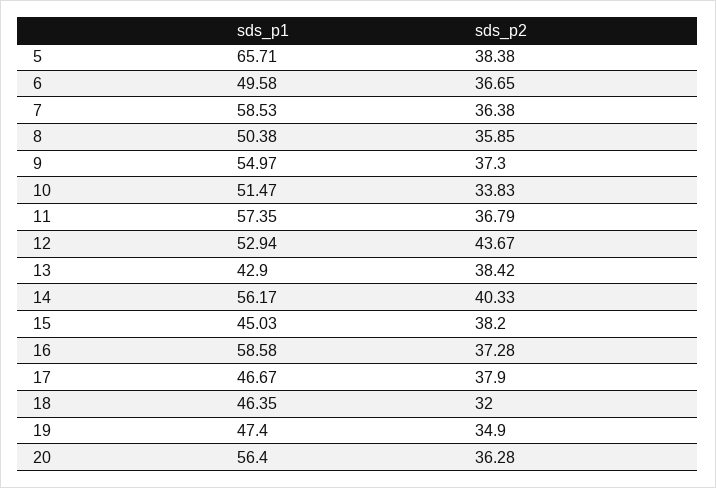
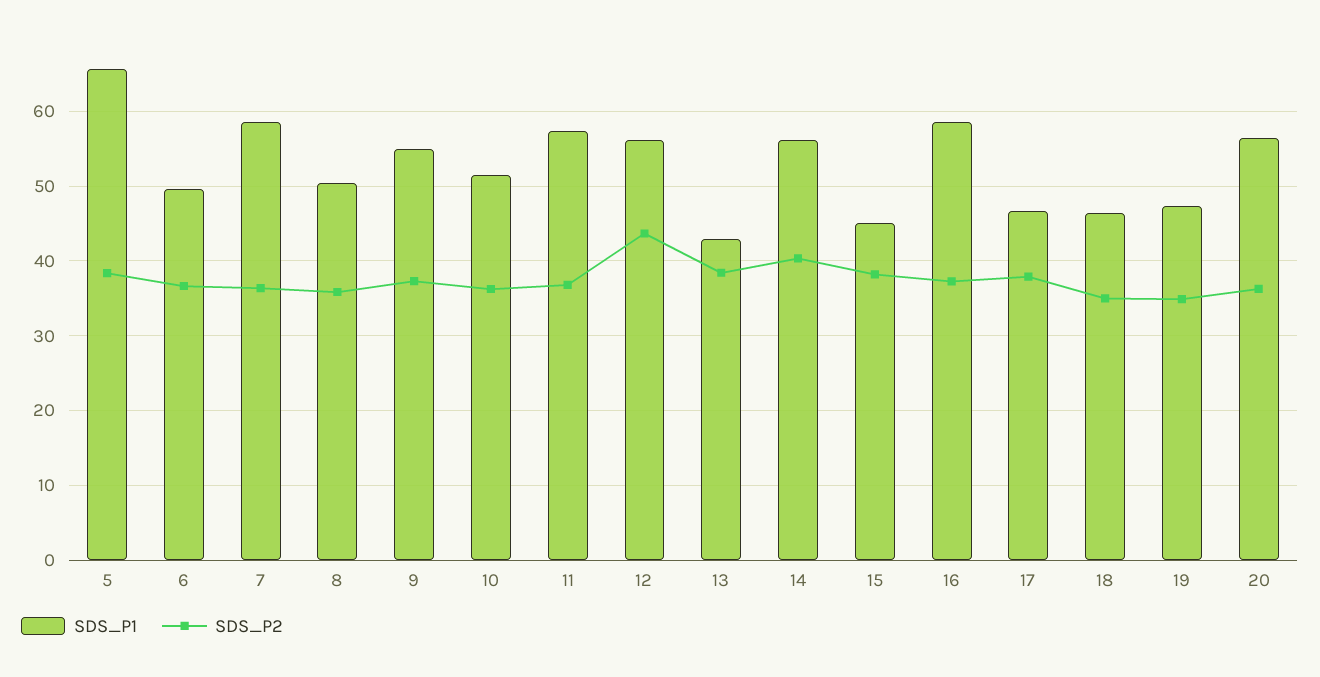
sds_p2, 10: 33.83 -> 36
sds_p1, 12: 52.94 -> 56
sds_p2, 18: 32 -> 35

